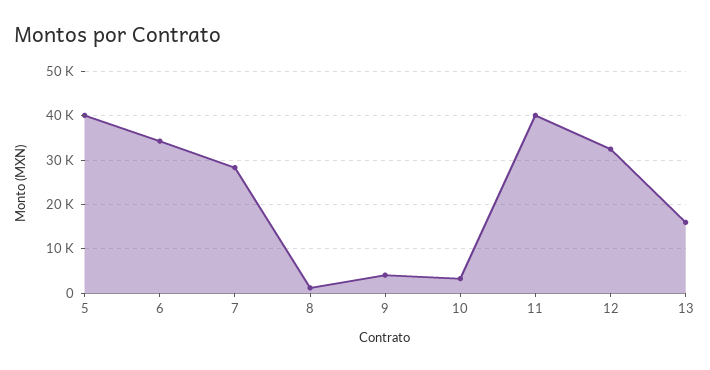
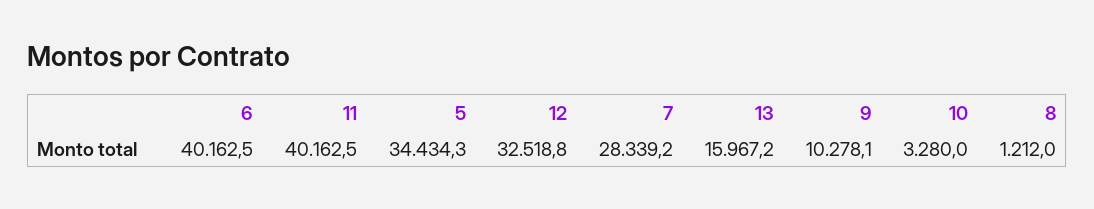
5: 40000 -> 34434.3
6: 34000 -> 40162.5
9: 4000 -> 10278.1

